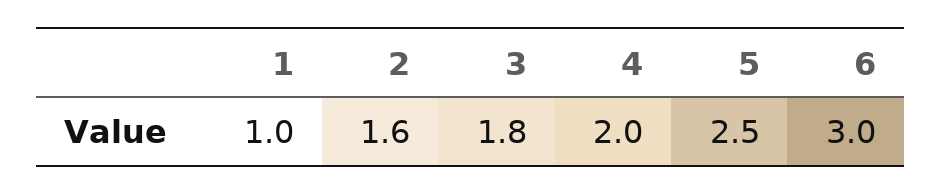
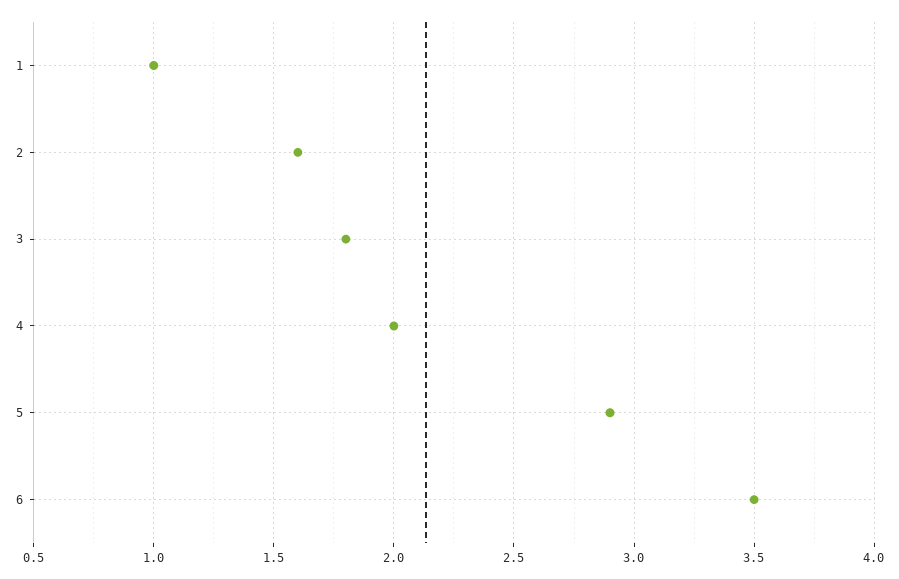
5: 2.5 -> 2.9
6: 3 -> 3.5

